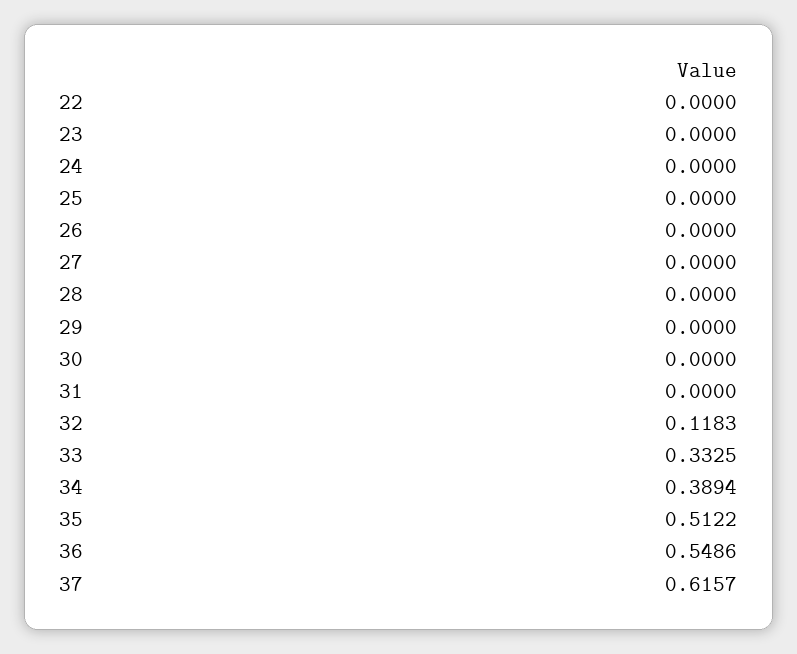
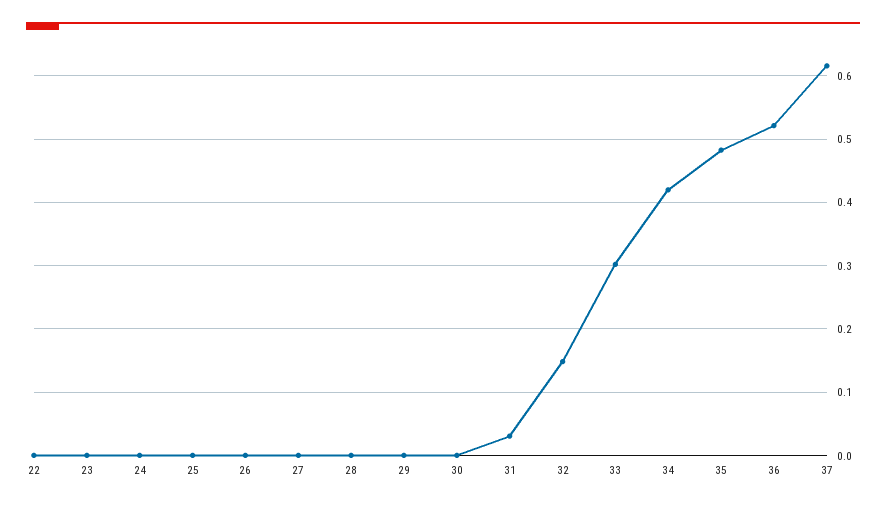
31: 0 -> 0.03
32: 0.1183 -> 0.15
33: 0.3325 -> 0.3
34: 0.3894 -> 0.42
35: 0.5122 -> 0.48
36: 0.5486 -> 0.52

